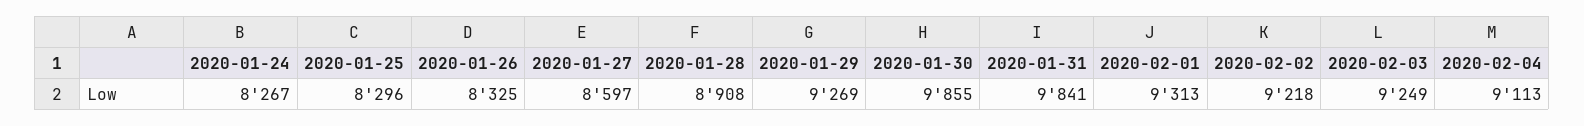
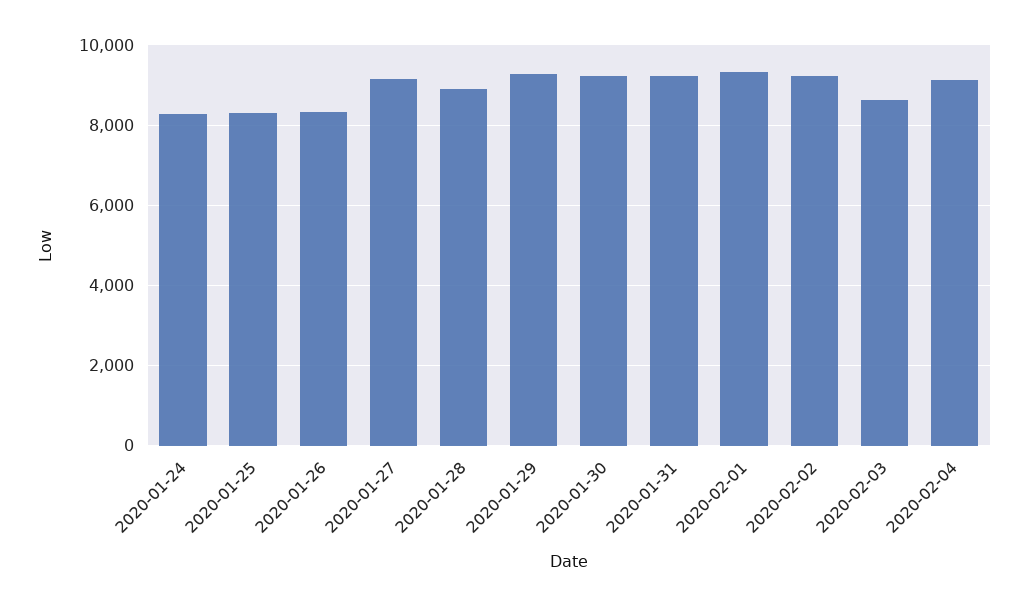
2020-01-27: 8597 -> 9200
2020-01-30: 9855 -> 9200
2020-01-31: 9841 -> 9200
2020-02-03: 9249 -> 8600

